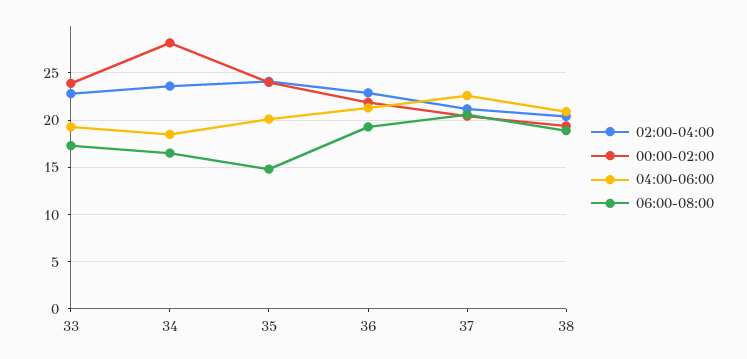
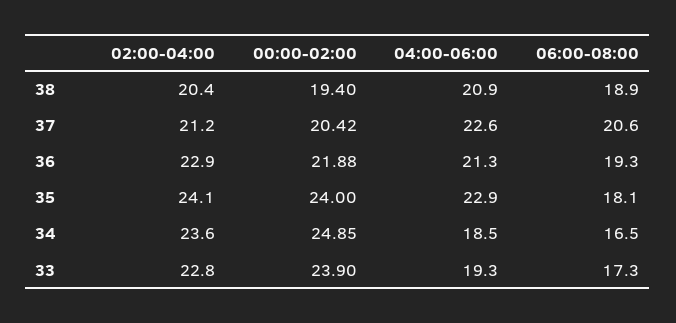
00:00-02:00, 34: 28 -> 24.85
04:00-06:00, 35: 20 -> 22.9
06:00-08:00, 35: 15 -> 18.1

